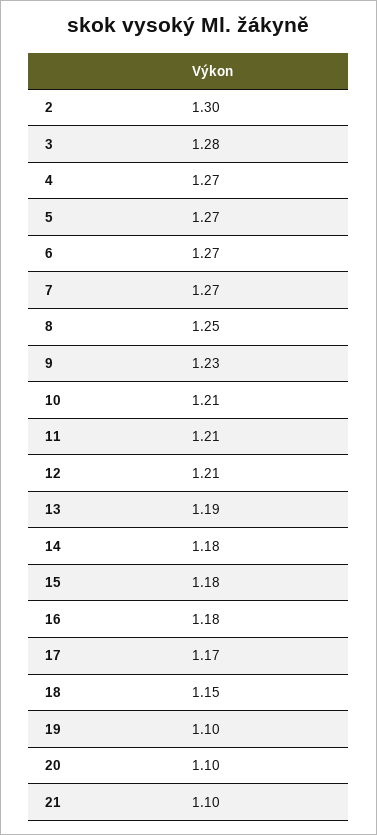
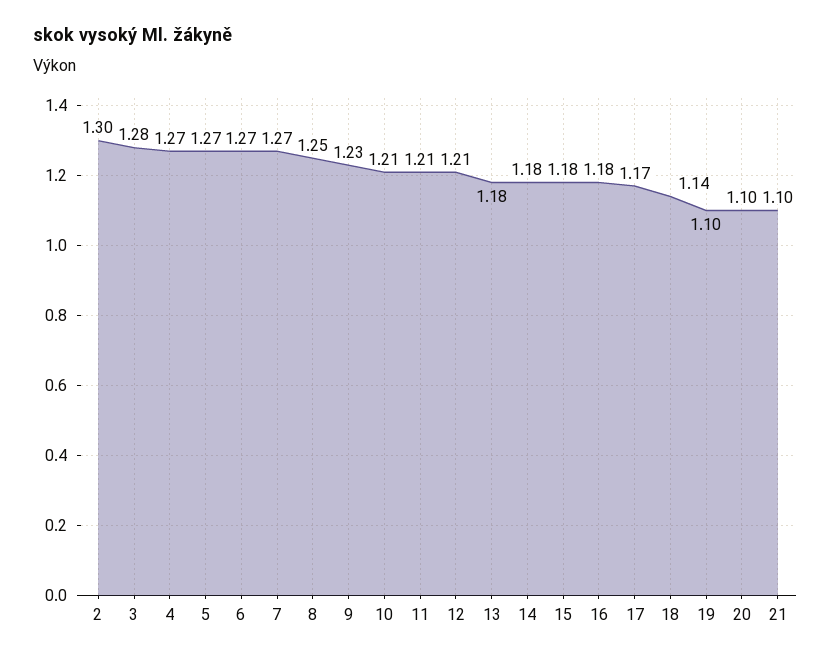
13: 1.19 -> 1.18
18: 1.15 -> 1.14

